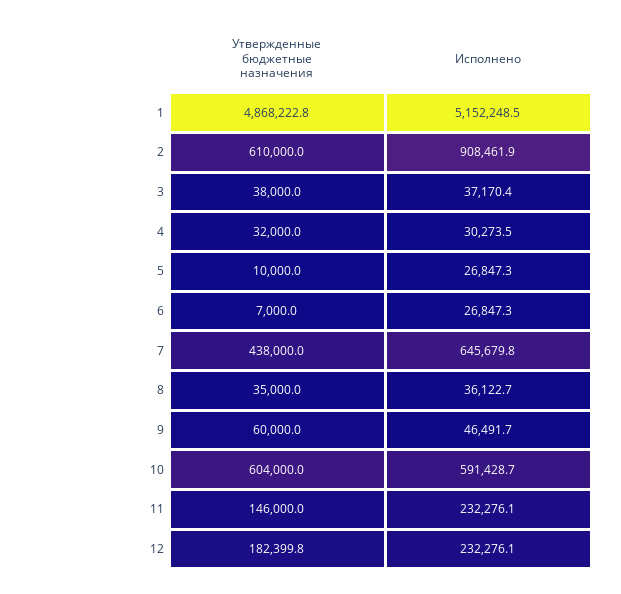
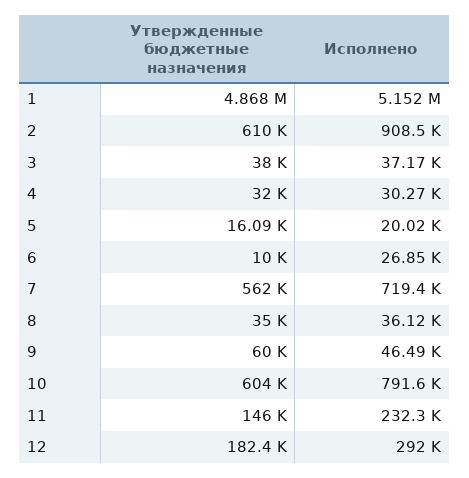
Утвержденные бюджетные назначения, 5: 10000 -> 16090
Исполнено, 5: 26847.3 -> 20020
Утвержденные бюджетные назначения, 6: 7000 -> 10000
Утвержденные бюджетные назначения, 7: 438000 -> 562000
Исполнено, 7: 645679.8 -> 719400
Исполнено, 10: 591428.7 -> 791600
Исполнено, 12: 232276.1 -> 292000

